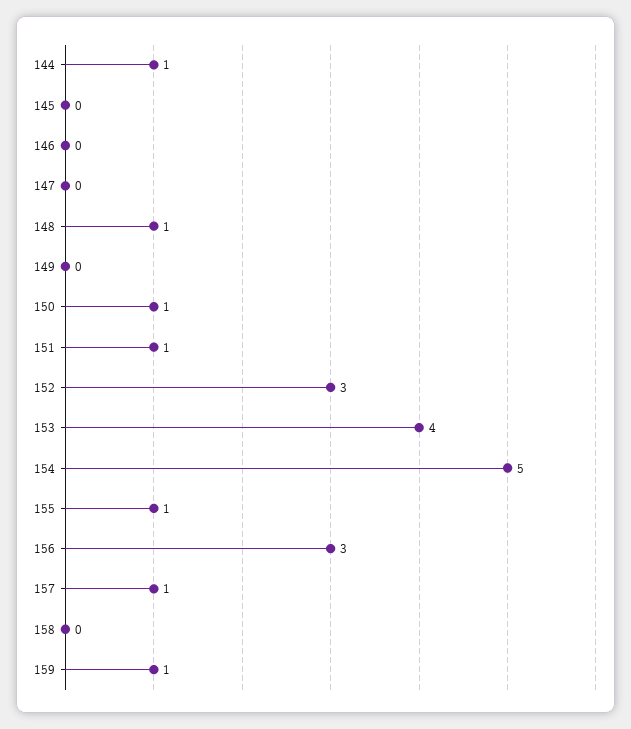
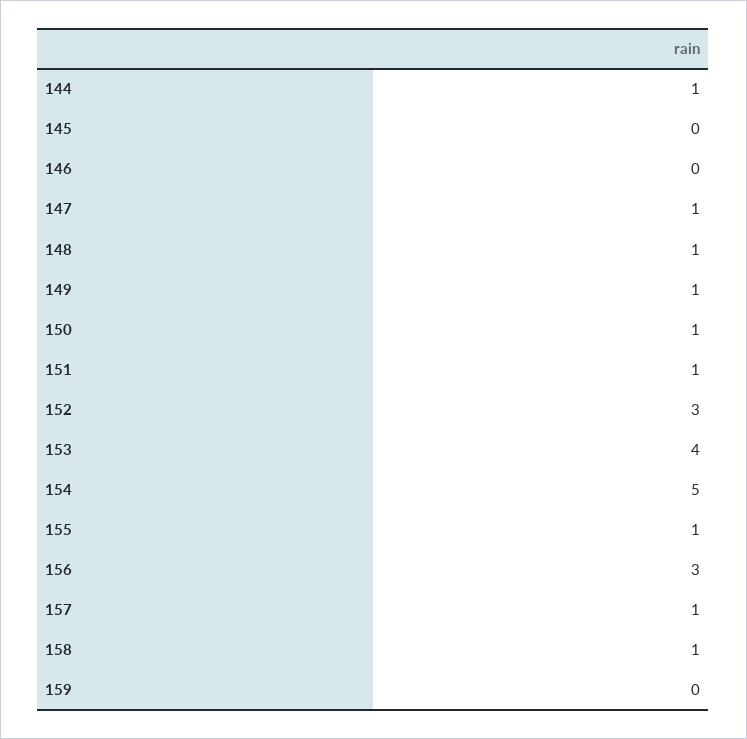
147: 0 -> 1
149: 0 -> 1
158: 0 -> 1
159: 1 -> 0

